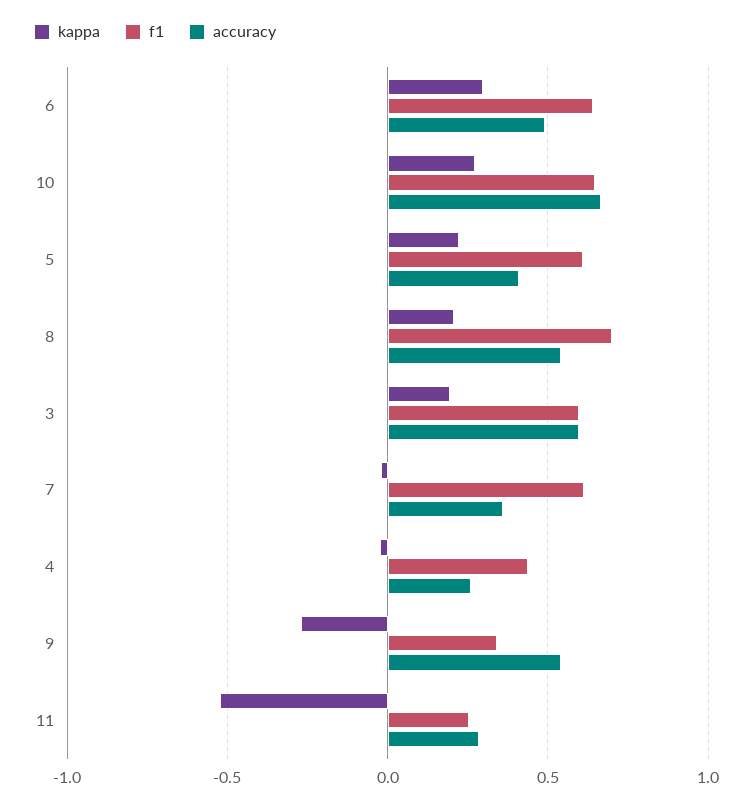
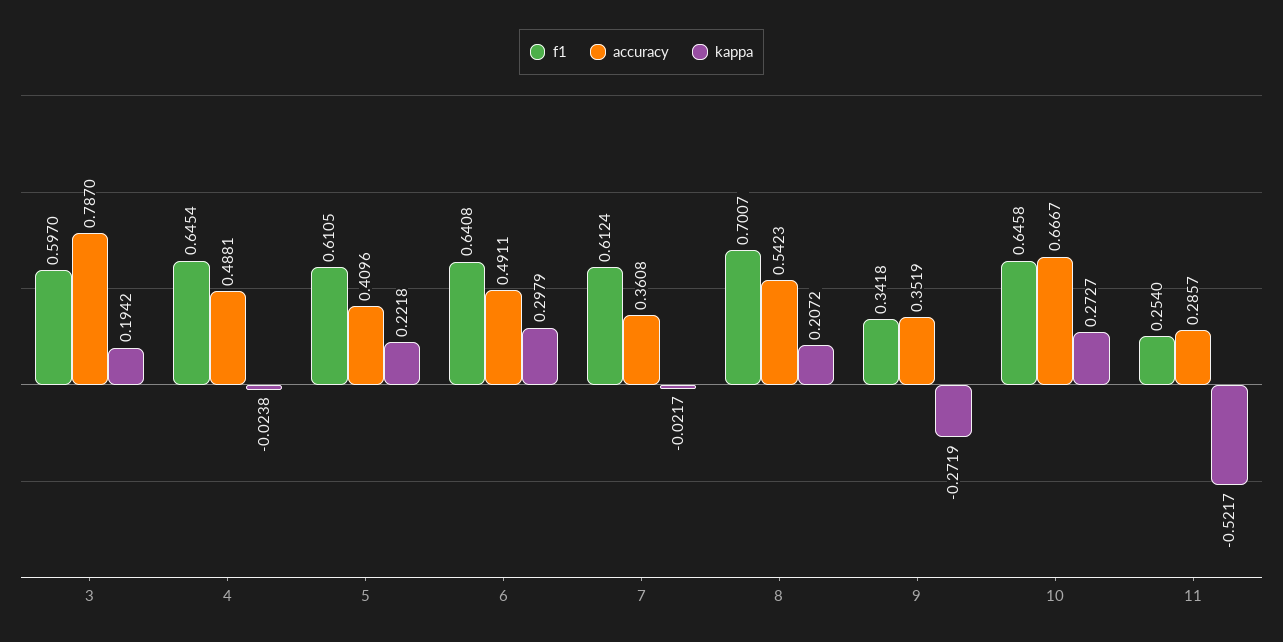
accuracy, 3: 0.6 -> 0.787
f1, 4: 0.45 -> 0.6454
accuracy, 4: 0.25 -> 0.4881
accuracy, 9: 0.55 -> 0.3519

